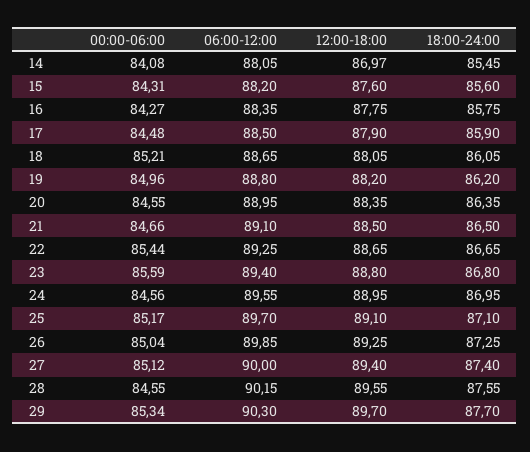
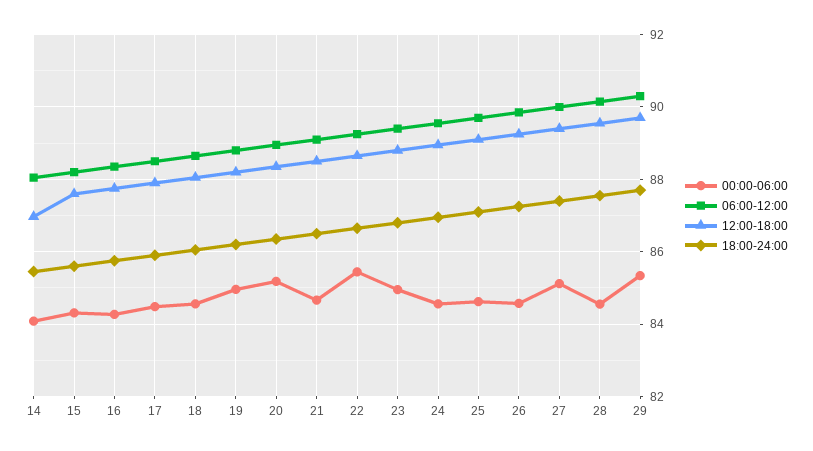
00:00-06:00, 18: 85.21 -> 84.6
00:00-06:00, 20: 84.55 -> 85.2
00:00-06:00, 23: 85.59 -> 85
00:00-06:00, 25: 85.17 -> 84.6
00:00-06:00, 26: 85.04 -> 84.6

